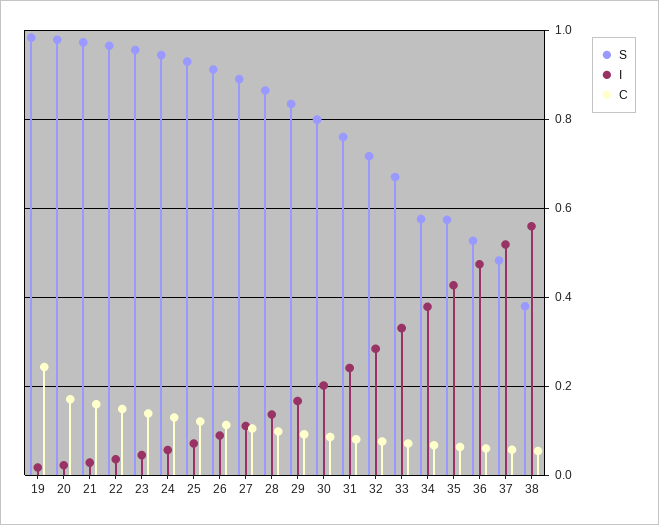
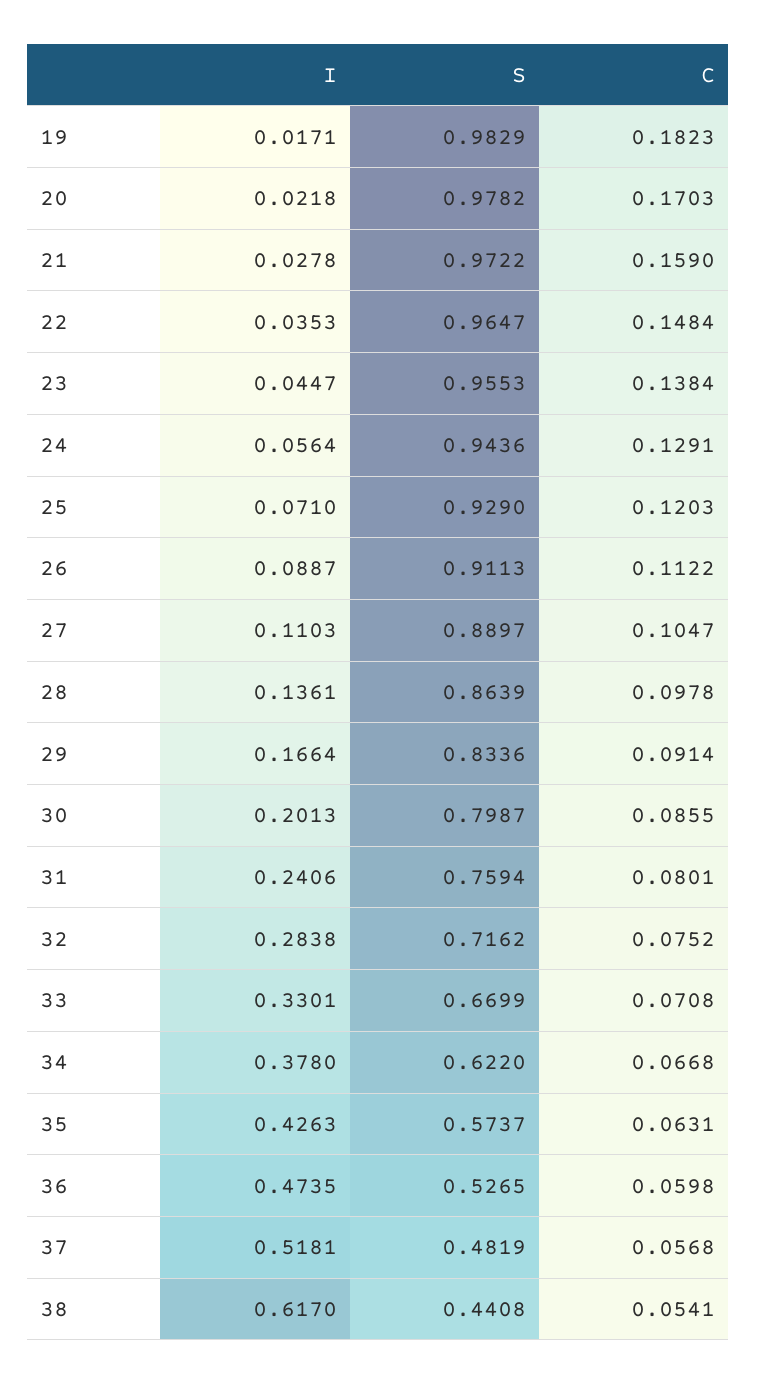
C, 19: 0.24 -> 0.1823
S, 34: 0.58 -> 0.622
S, 38: 0.38 -> 0.4408
I, 38: 0.56 -> 0.617

